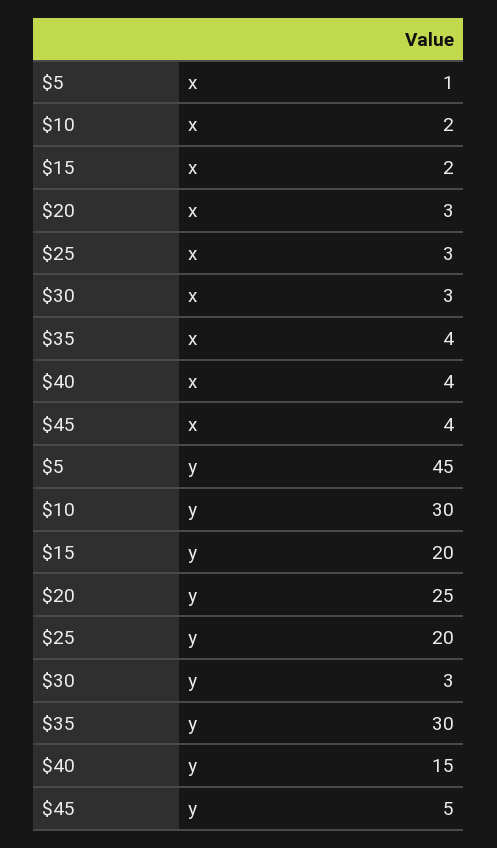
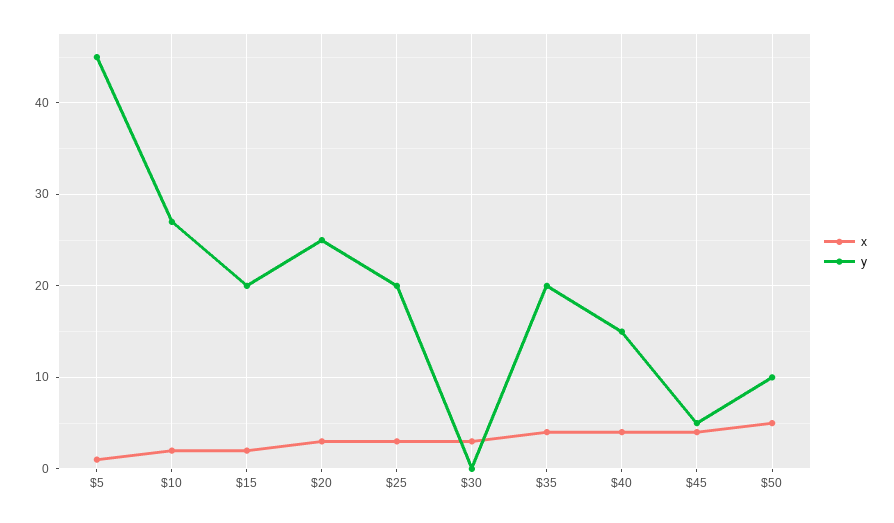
y, $10: 30 -> 27
y, $30: 3 -> 0
y, $35: 30 -> 20
x, $50: none -> 5
y, $50: none -> 10

